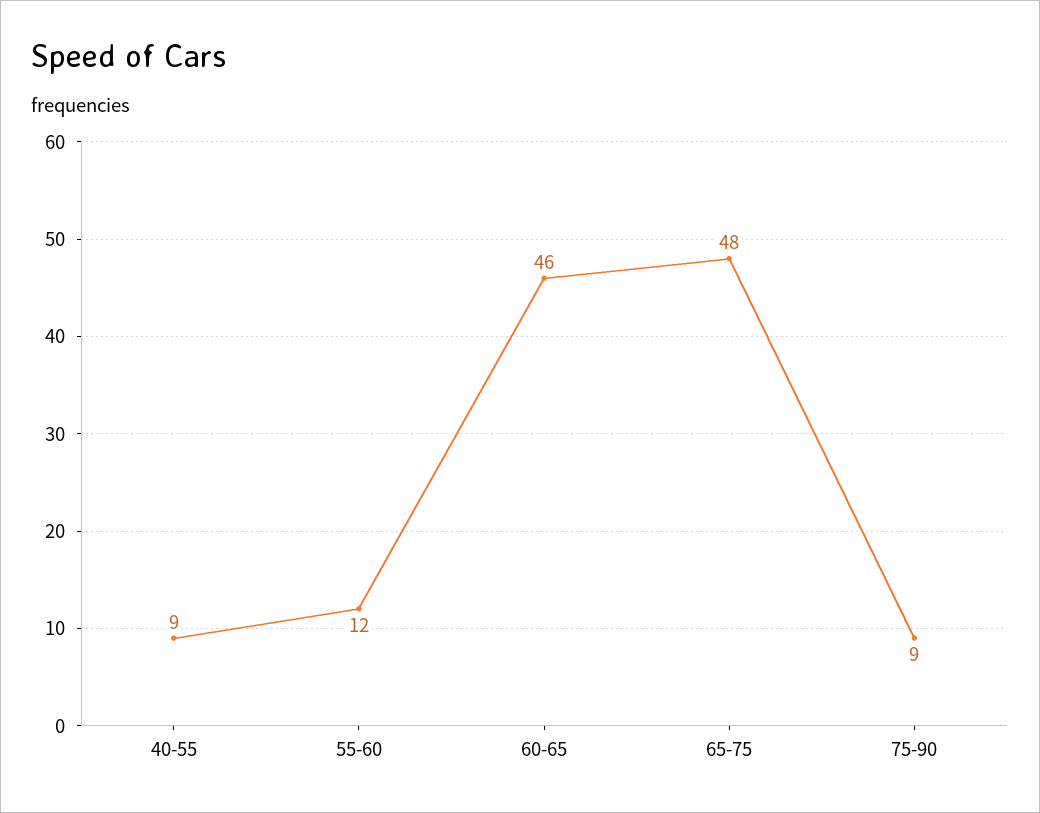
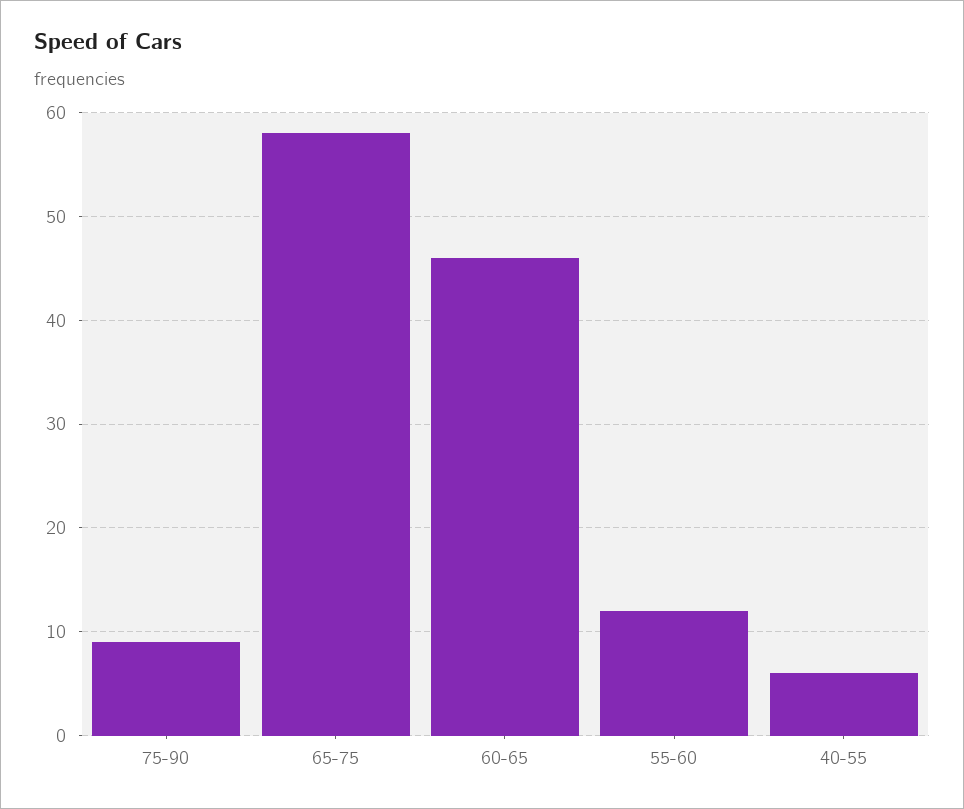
40-55: 9 -> 6
65-75: 48 -> 58

